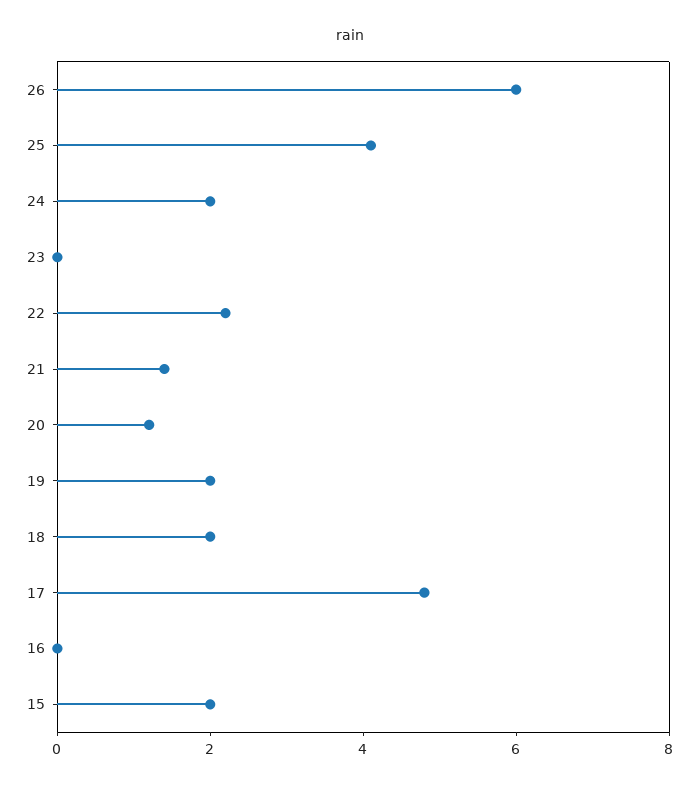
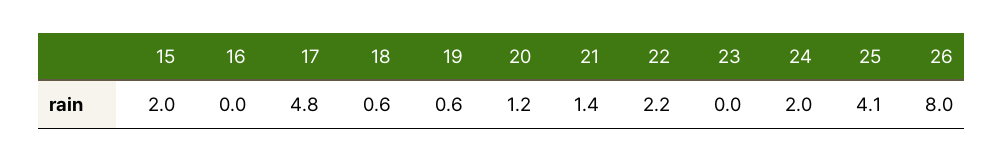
26: 6 -> 8
19: 2 -> 0.6
18: 2 -> 0.6

